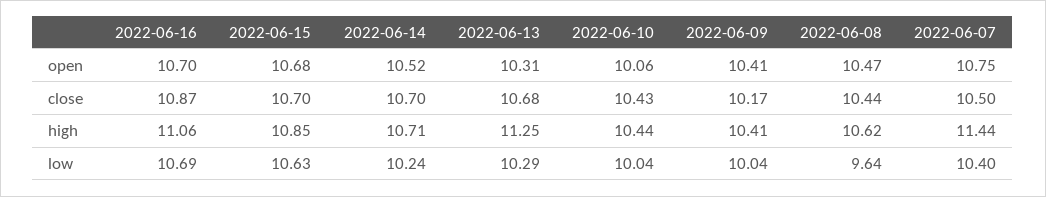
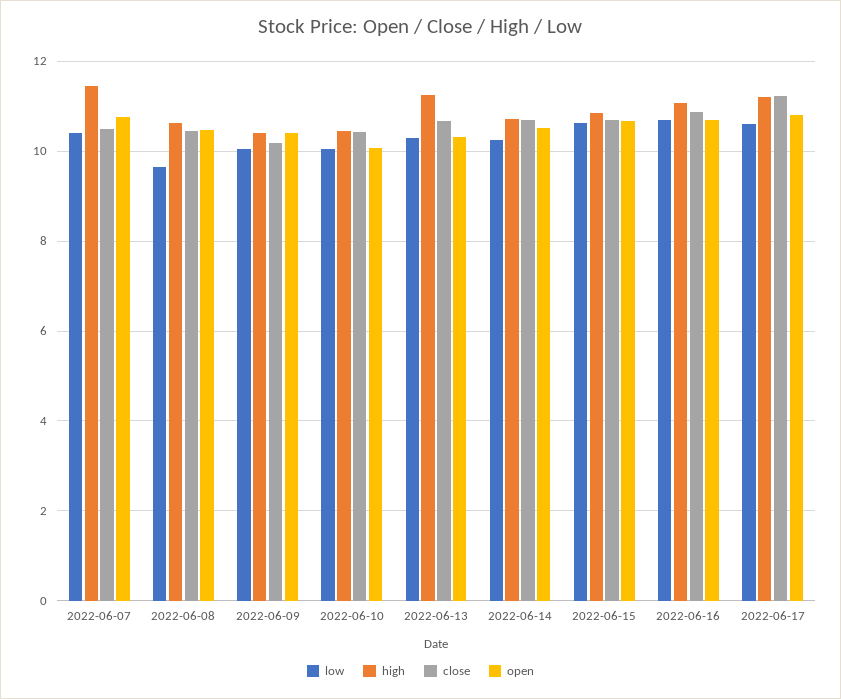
low, 2022-06-17: none -> 10.6
high, 2022-06-17: none -> 11.2
close, 2022-06-17: none -> 11.2
open, 2022-06-17: none -> 10.8

